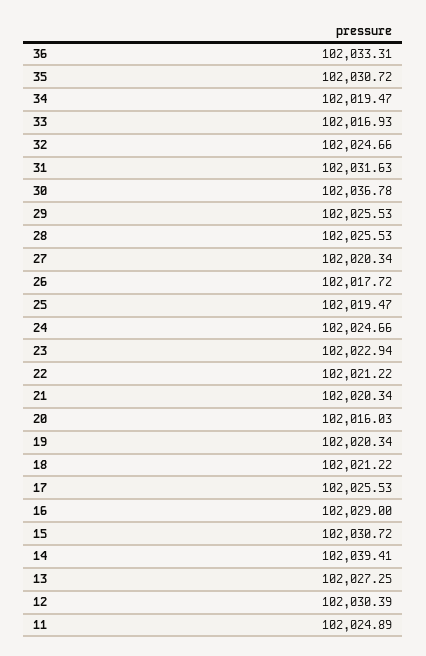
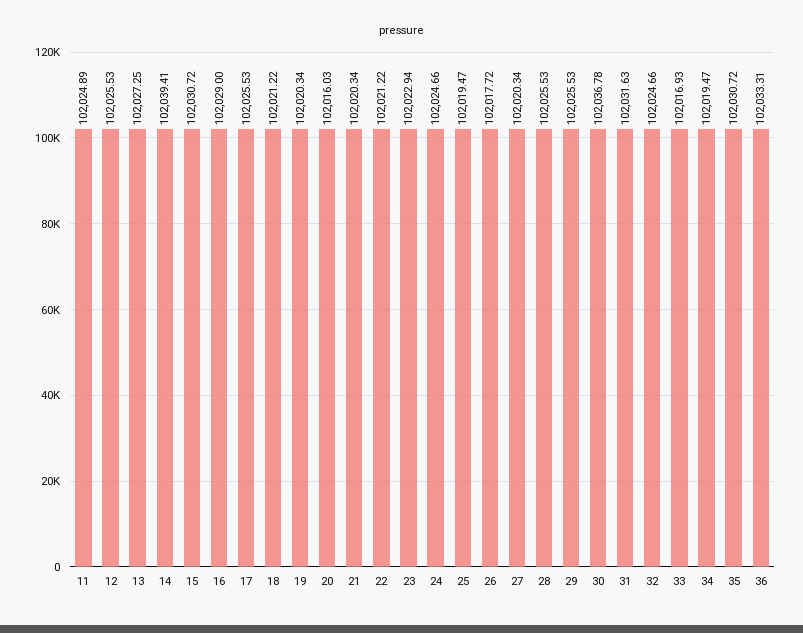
12: 102030.39 -> 102025.53

